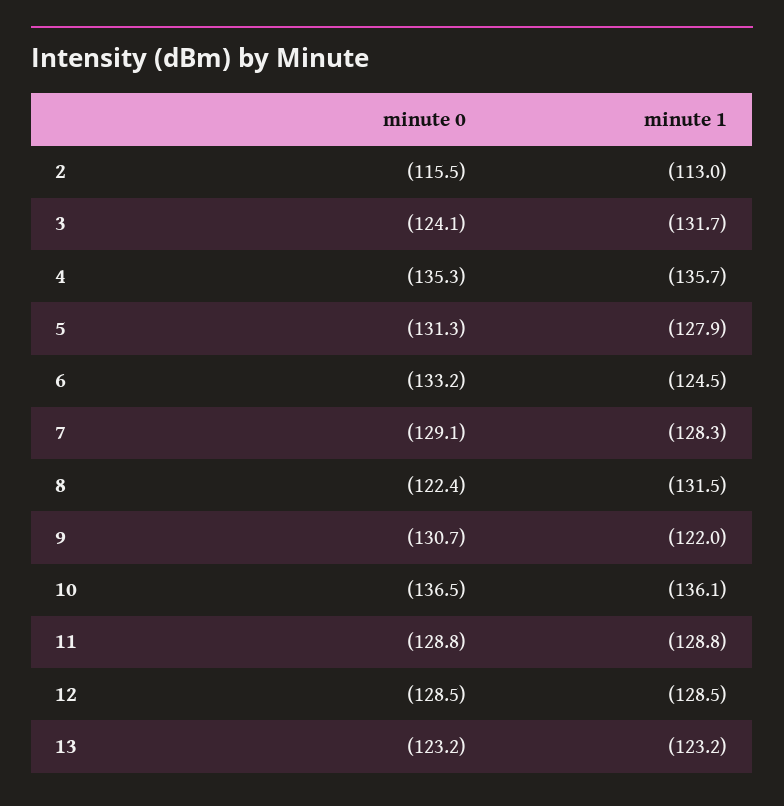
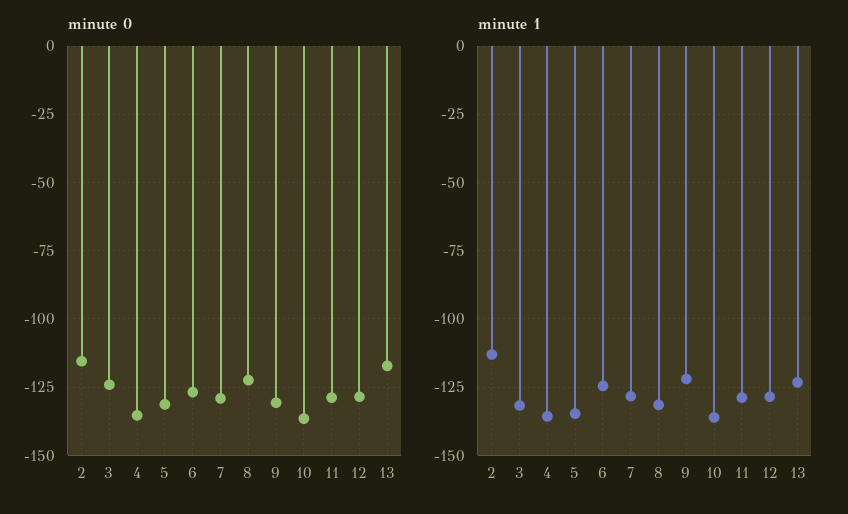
minute 1, 5: -127.9 -> -135
minute 0, 6: -133.2 -> -127.5
minute 0, 13: -123.2 -> -117.5

